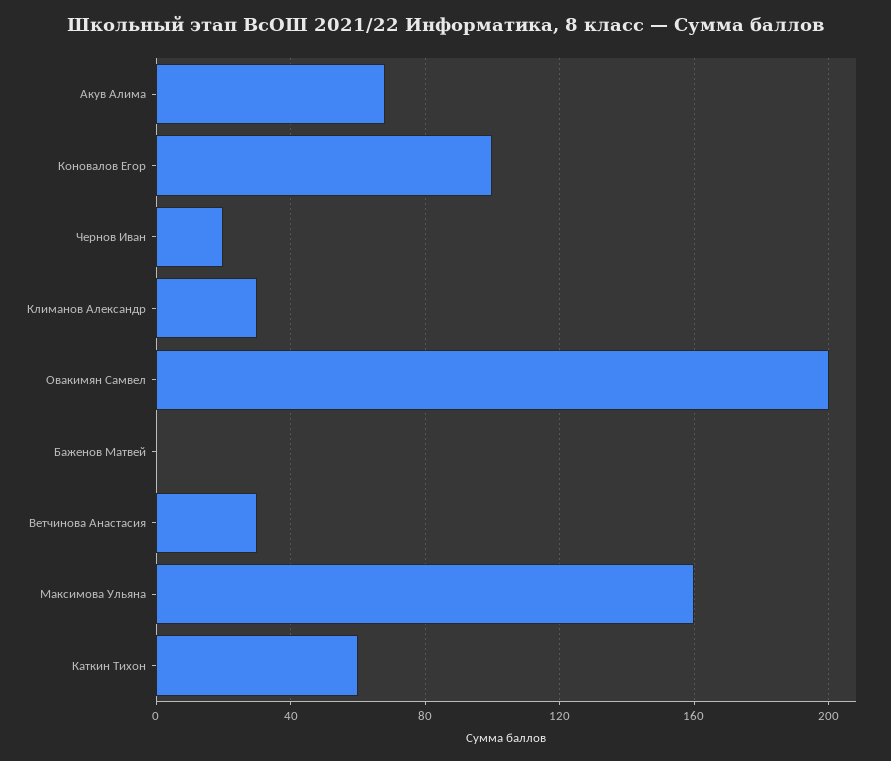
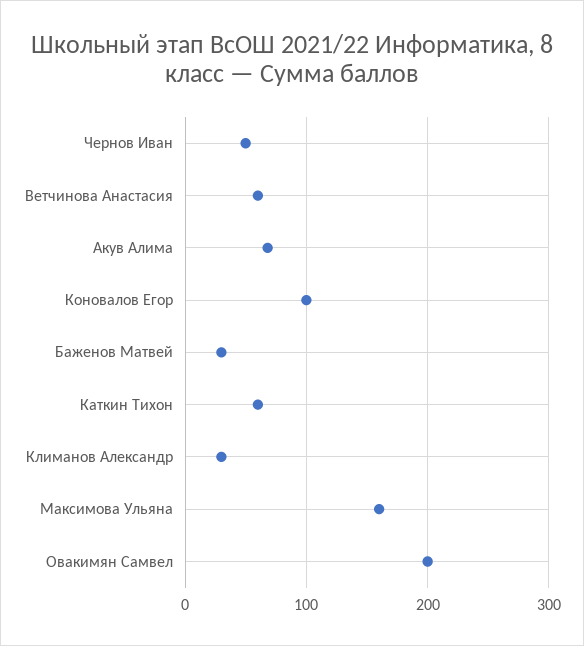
Чернов Иван: 20 -> 50
Баженов Матвей: 0 -> 30
Ветчинова Анастасия: 30 -> 60

